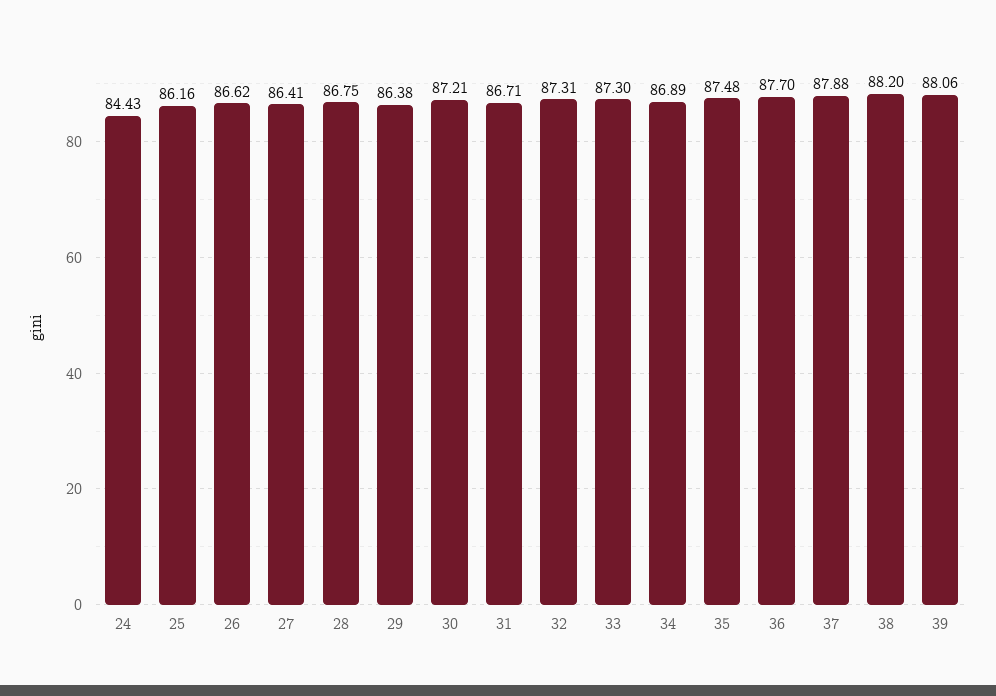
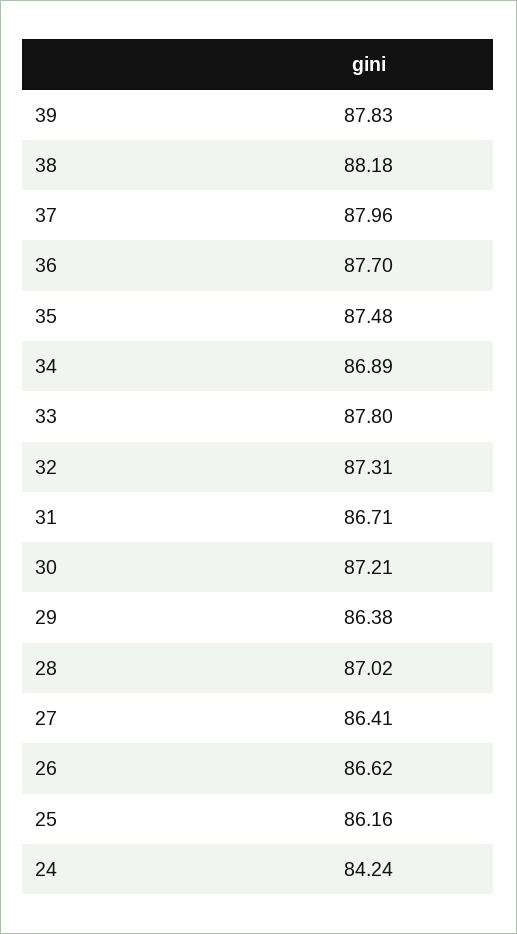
24: 84.43 -> 84.24
28: 86.75 -> 87.02
33: 87.3 -> 87.8
37: 87.88 -> 87.96
38: 88.2 -> 88.18
39: 88.06 -> 87.83

